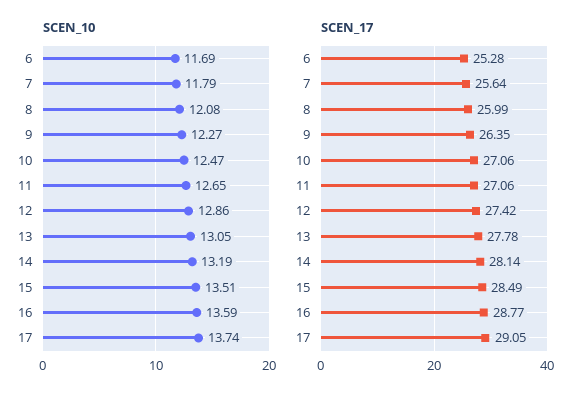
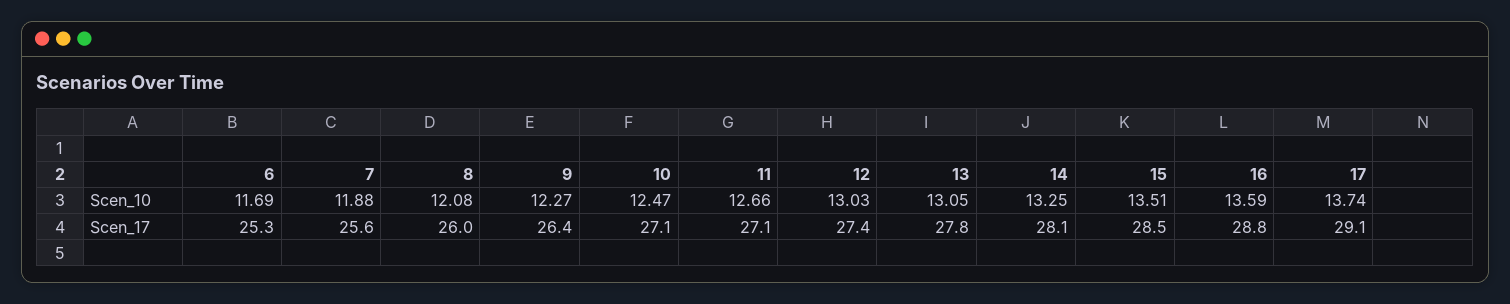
SCEN_10, 7: 11.79 -> 11.88
SCEN_10, 11: 12.65 -> 12.66
SCEN_10, 12: 12.86 -> 13.03
SCEN_10, 14: 13.19 -> 13.25

